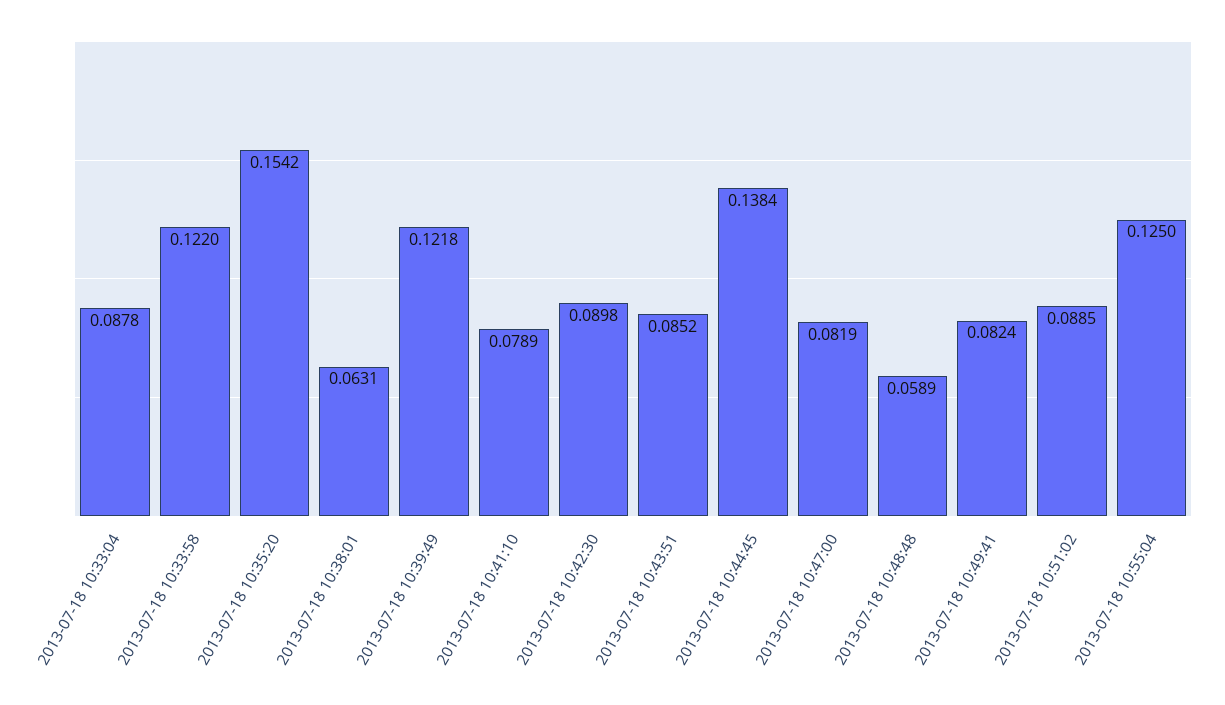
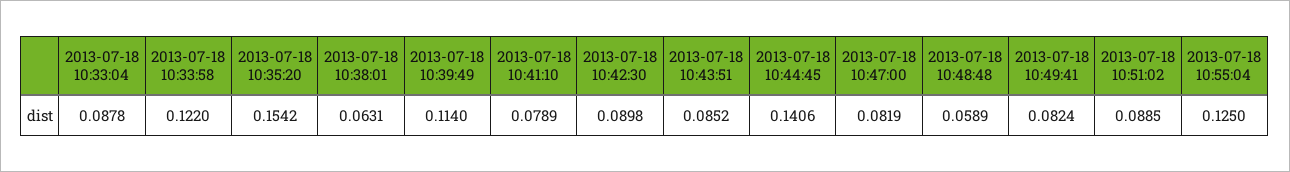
2013-07-18 10:39:49: 0.1218 -> 0.114
2013-07-18 10:44:45: 0.1384 -> 0.1406

